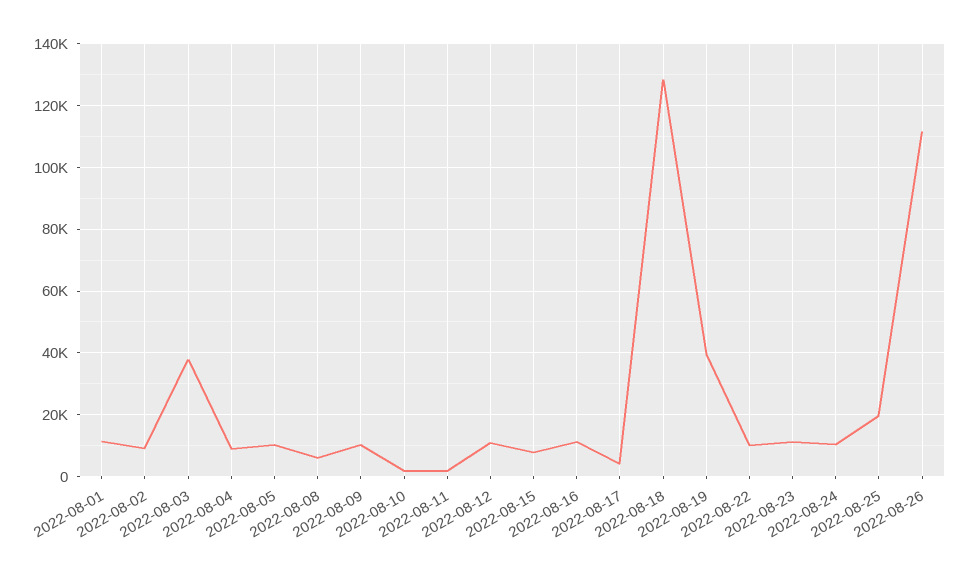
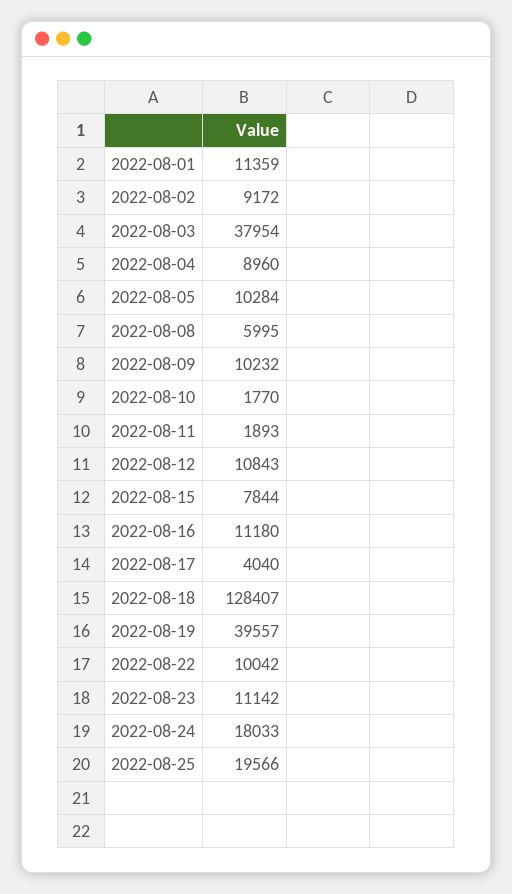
2022-08-24: 10000 -> 18033
2022-08-26: 112000 -> none

